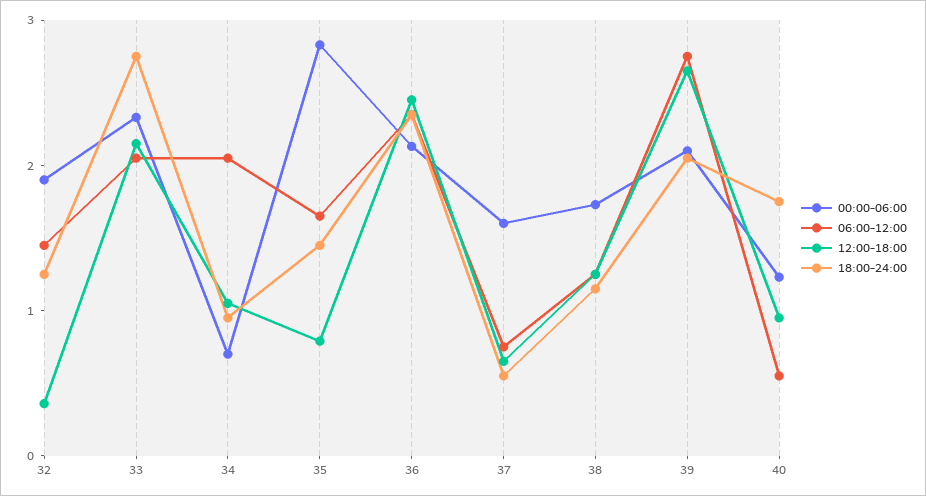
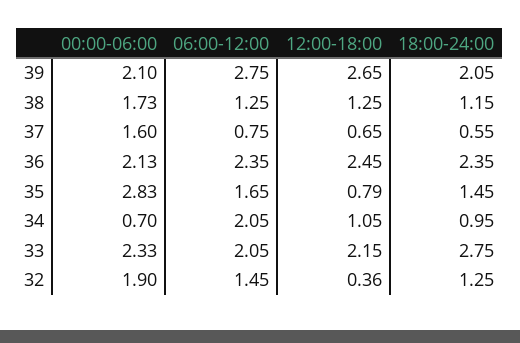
00:00-06:00, 40: 1.2 -> none
06:00-12:00, 40: 0.6 -> none
12:00-18:00, 40: 1 -> none
18:00-24:00, 40: 1.8 -> none

